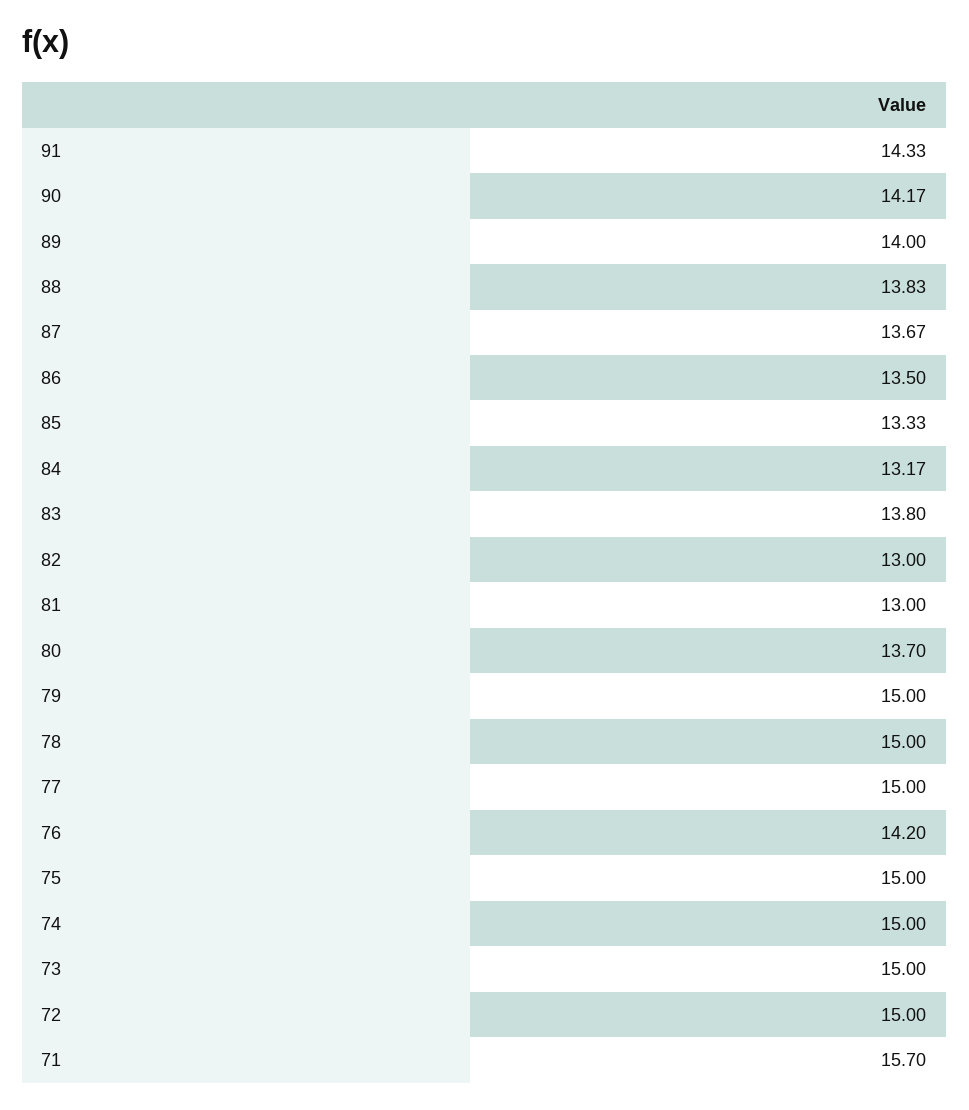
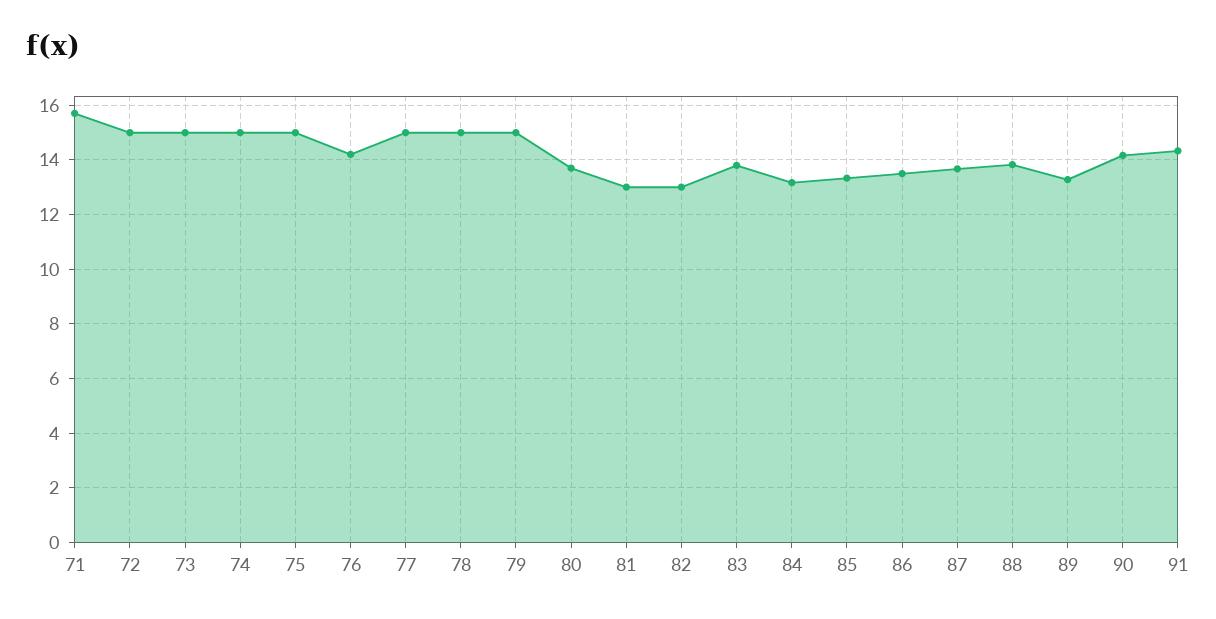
89: 14 -> 13.25

